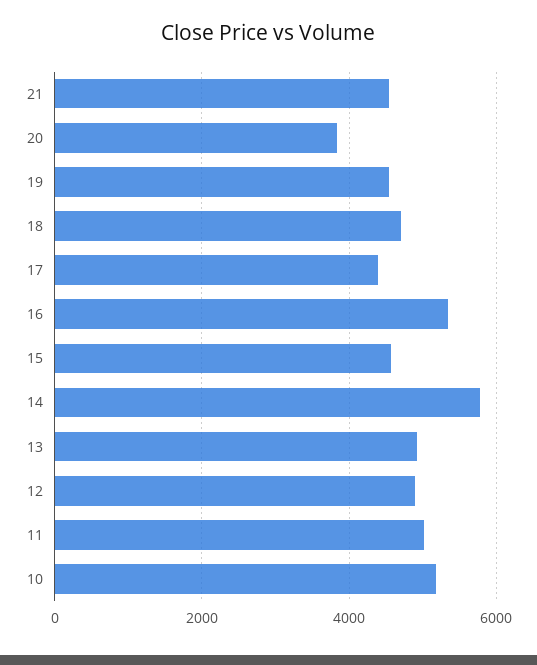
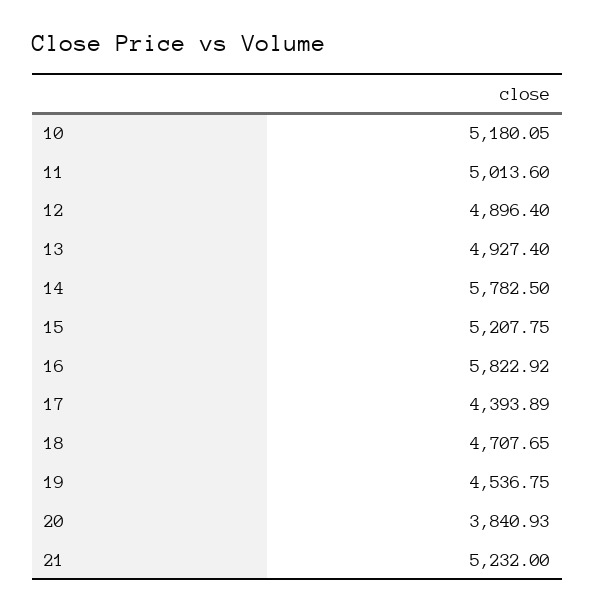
21: 4600 -> 5232
16: 5400 -> 5822.92
15: 4600 -> 5207.75

